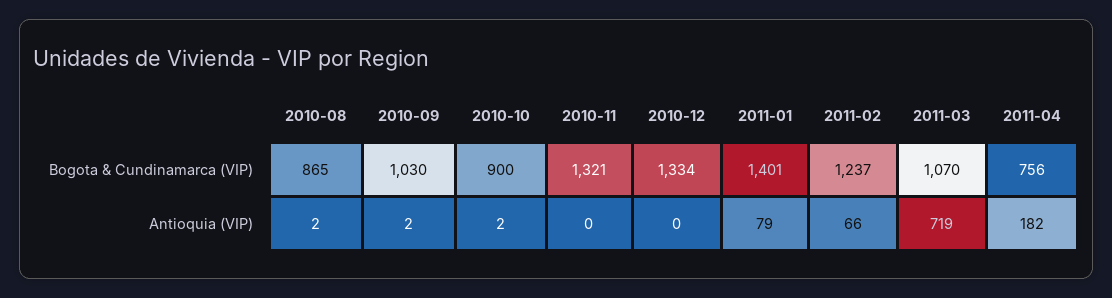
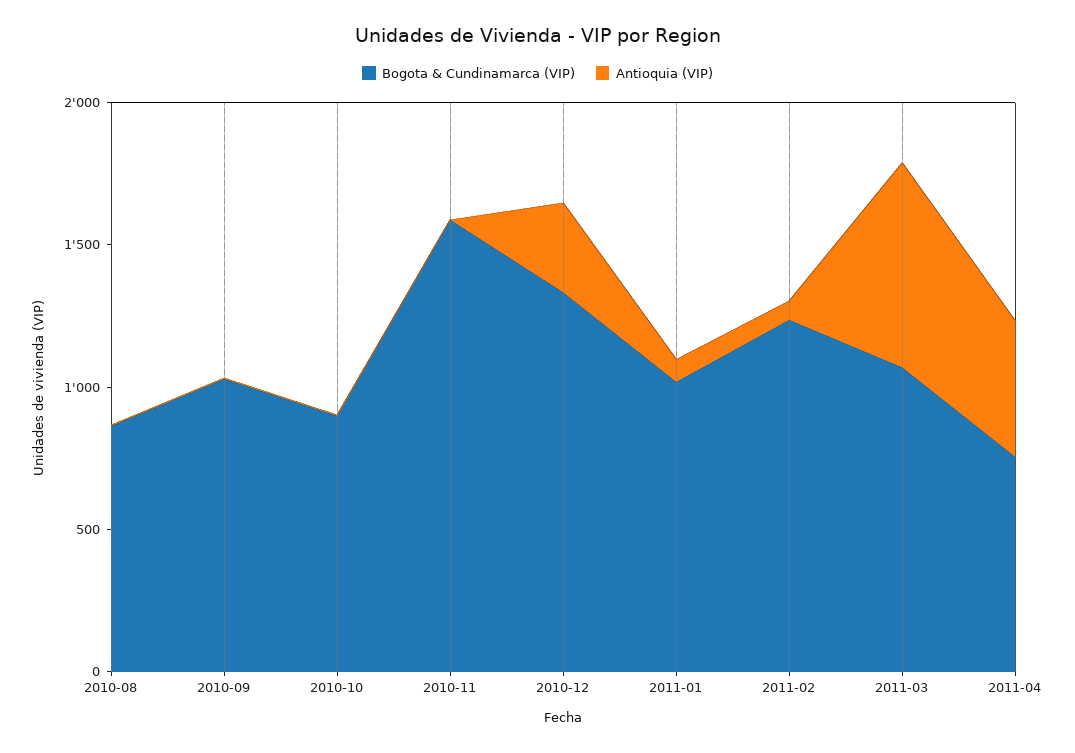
Bogota & Cundinamarca (VIP), 2010-11: 1321 -> 1600
Bogota & Cundinamarca (VIP), 2011-01: 1401 -> 1000
Antioquia (VIP), 2010-12: 0 -> 300
Antioquia (VIP), 2011-04: 182 -> 500

